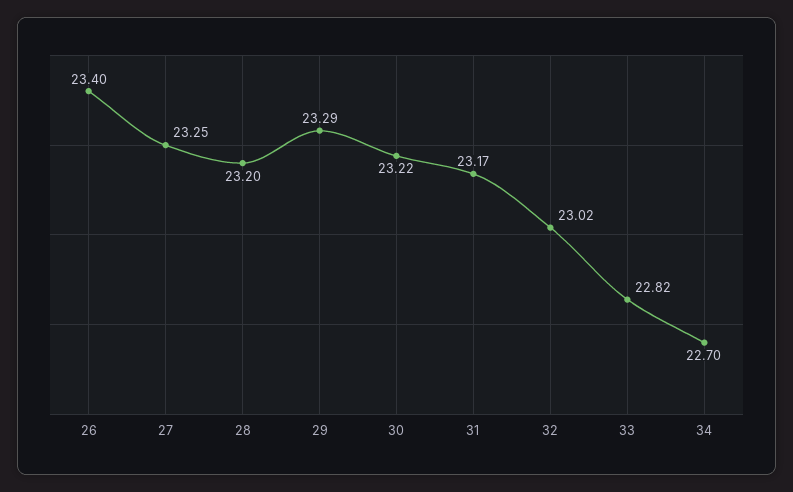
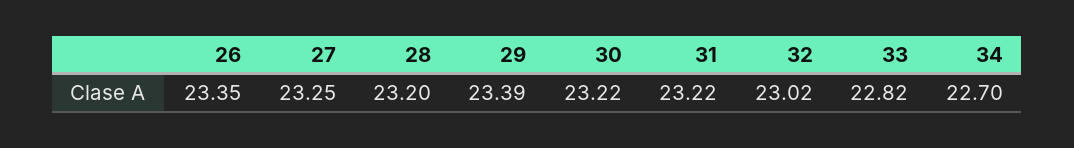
26: 23.4 -> 23.35
29: 23.29 -> 23.39
31: 23.17 -> 23.22

